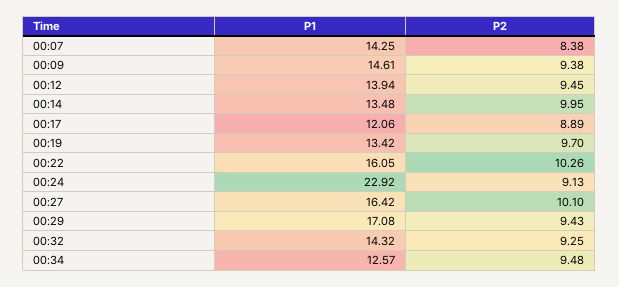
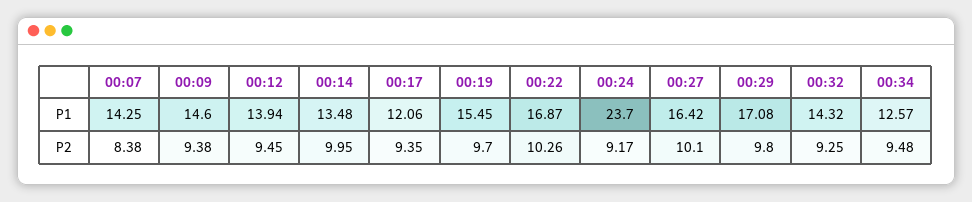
P1, 00:09: 14.61 -> 14.6
P2, 00:17: 8.89 -> 9.35
P1, 00:19: 13.42 -> 15.45
P1, 00:22: 16.05 -> 16.87
P1, 00:24: 22.92 -> 23.7
P2, 00:24: 9.13 -> 9.17
P2, 00:29: 9.43 -> 9.8

